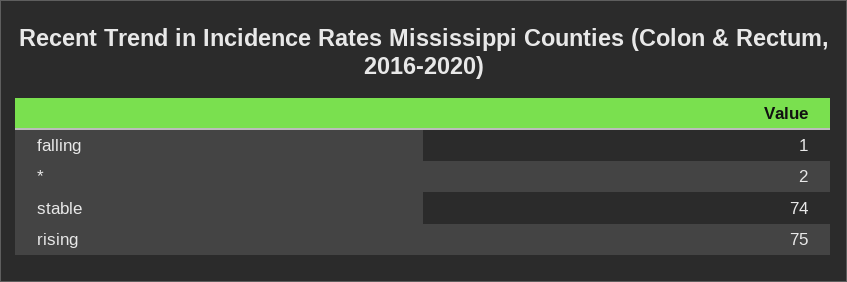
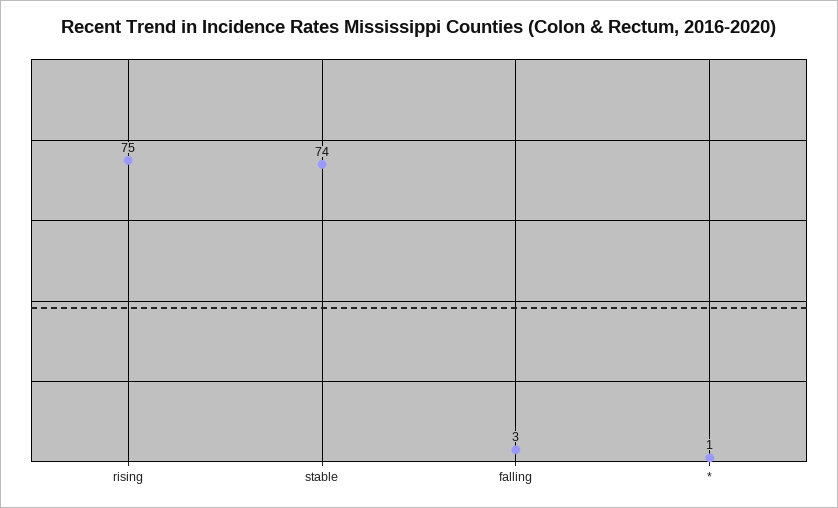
falling: 1 -> 3
*: 2 -> 1

